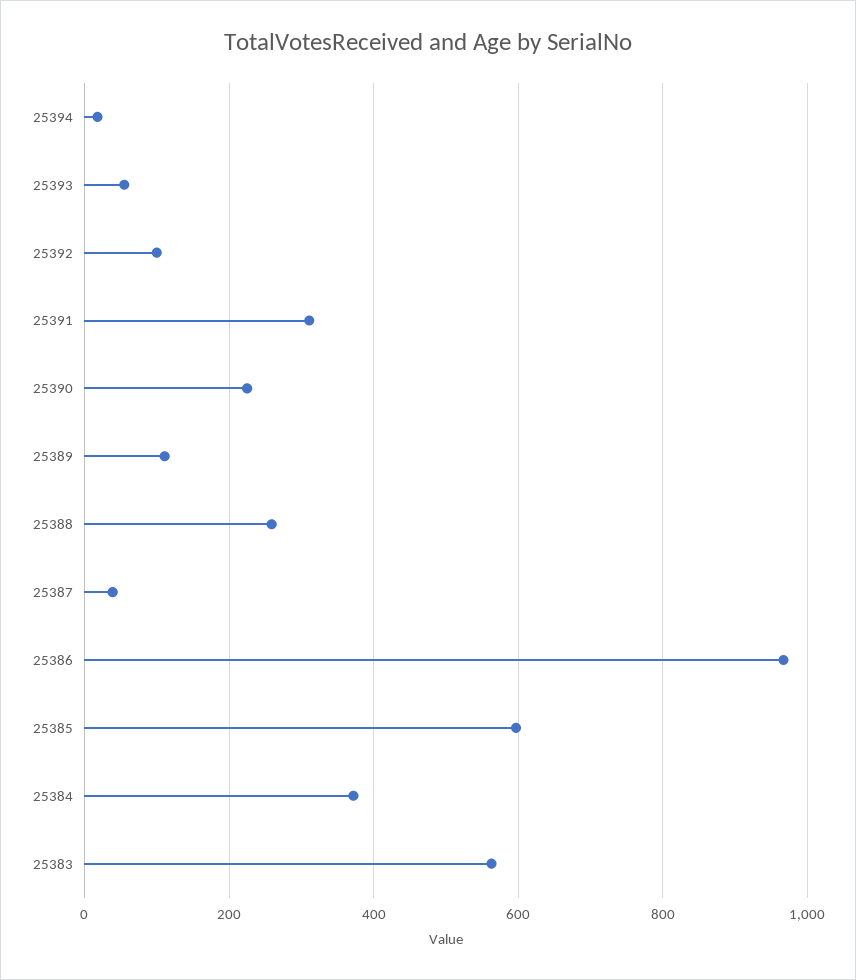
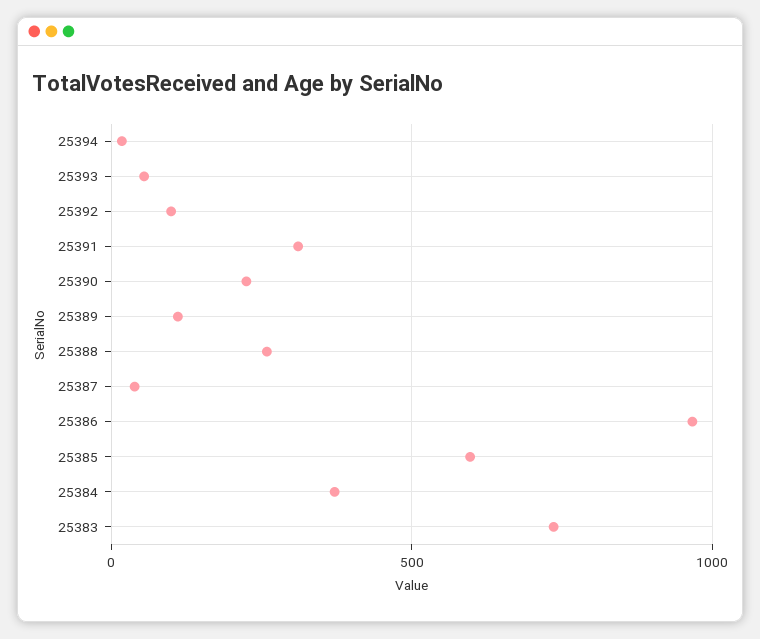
25383: 560 -> 750

